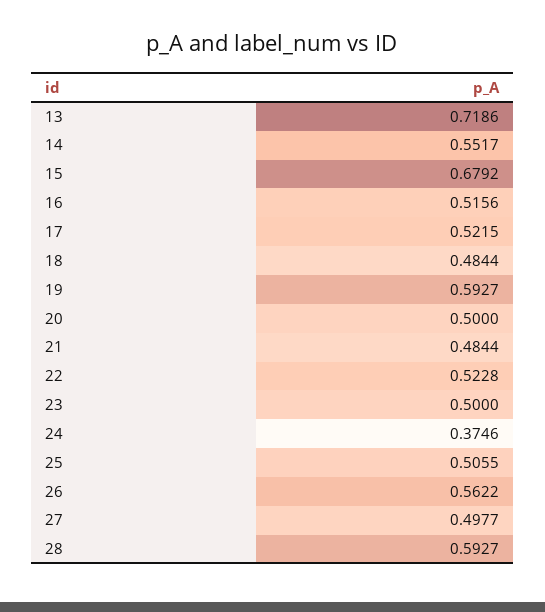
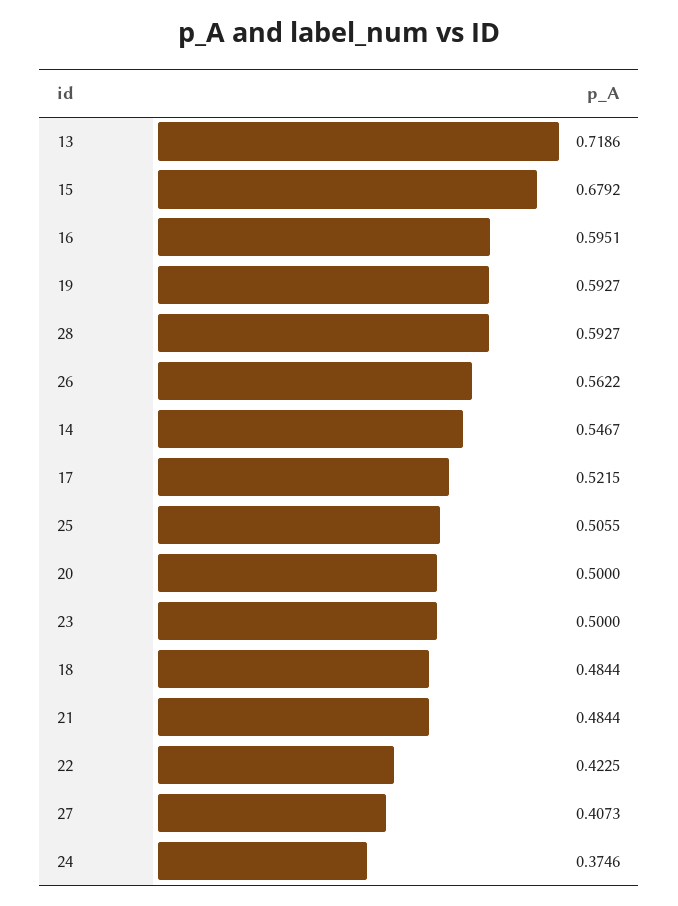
14: 0.5517 -> 0.5467
16: 0.5156 -> 0.5951
22: 0.5228 -> 0.4225
27: 0.4977 -> 0.4073

